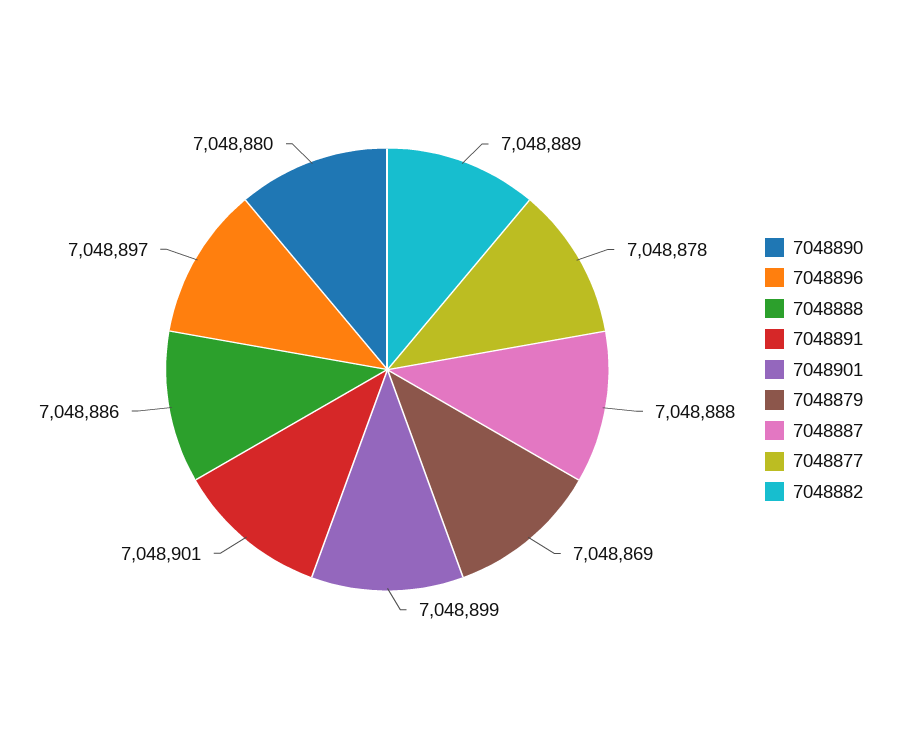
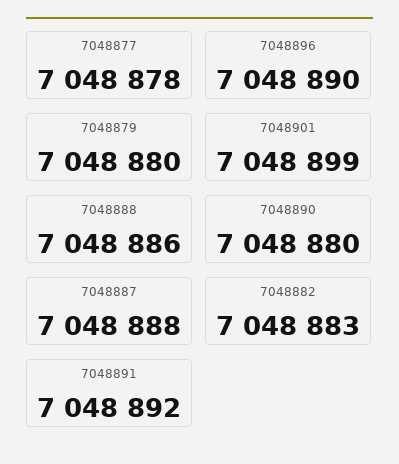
7048896: 7048897 -> 7048890
7048891: 7048901 -> 7048892
7048879: 7048869 -> 7048880
7048882: 7048889 -> 7048883

